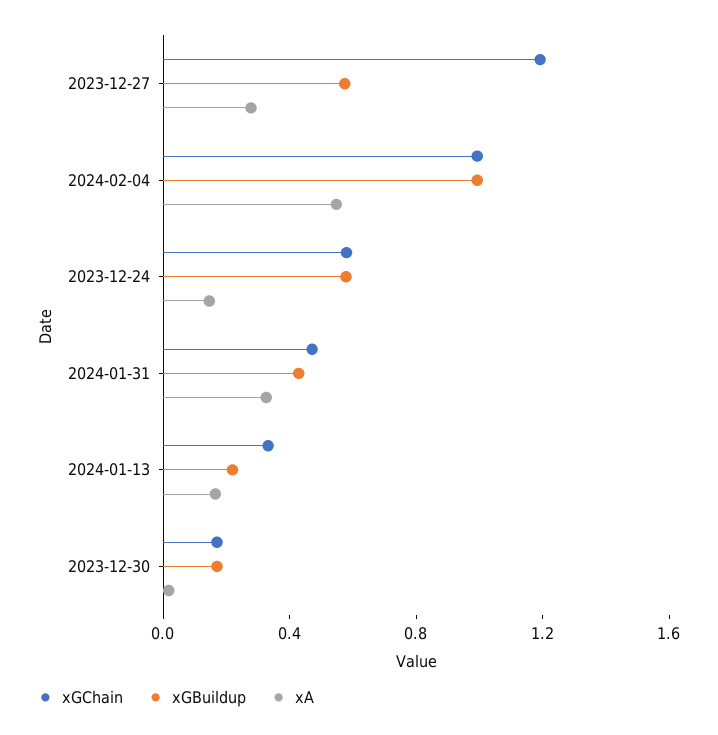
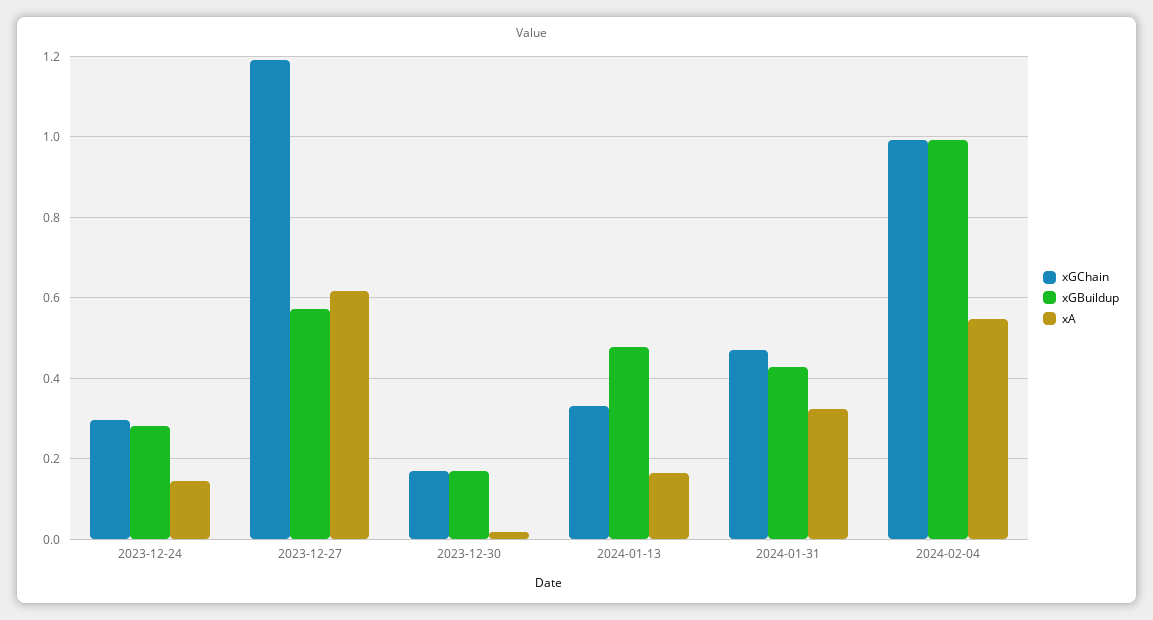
xA, 2023-12-27: 0.3 -> 0.62
xGChain, 2023-12-24: 0.6 -> 0.3
xGBuildup, 2023-12-24: 0.6 -> 0.28
xGBuildup, 2024-01-13: 0.2 -> 0.48

